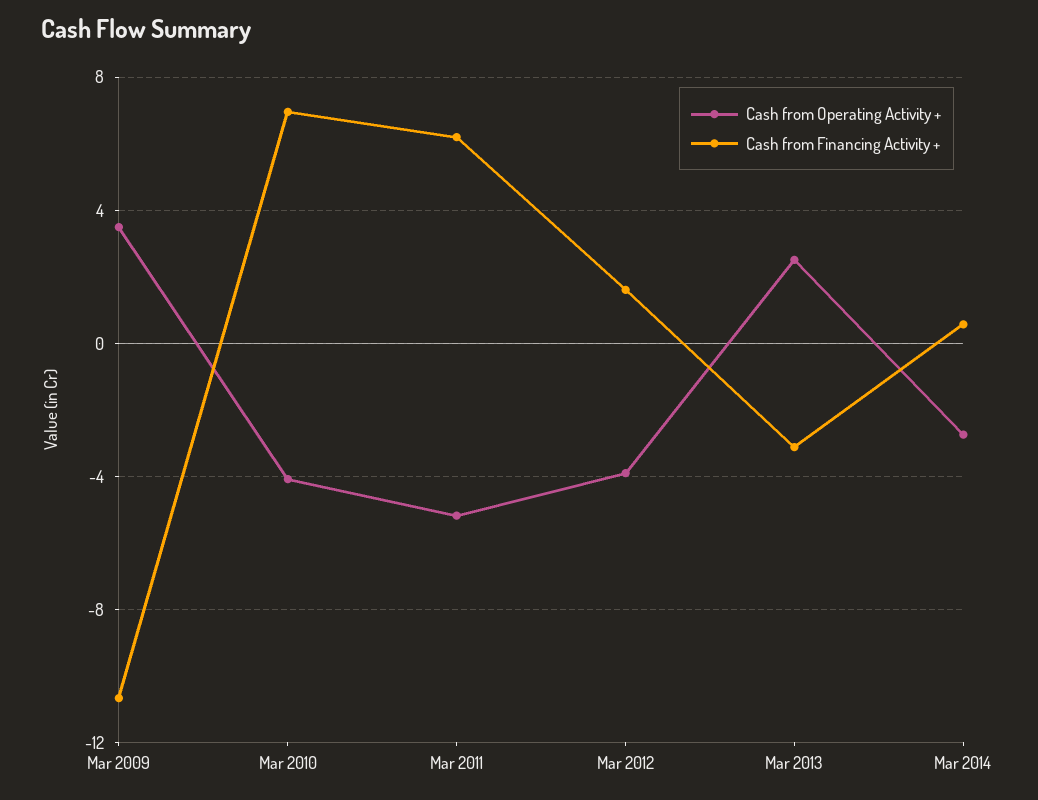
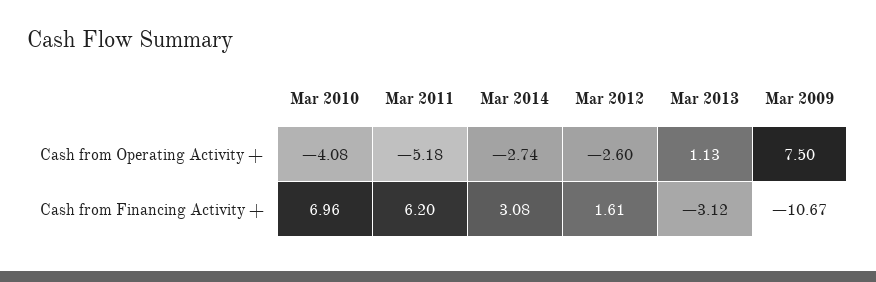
Cash from Operating Activity +, Mar 2009: 3.5 -> 7.5
Cash from Operating Activity +, Mar 2012: -4 -> -2.6
Cash from Operating Activity +, Mar 2013: 2.5 -> 1.13
Cash from Financing Activity +, Mar 2014: 0.5 -> 3.08

